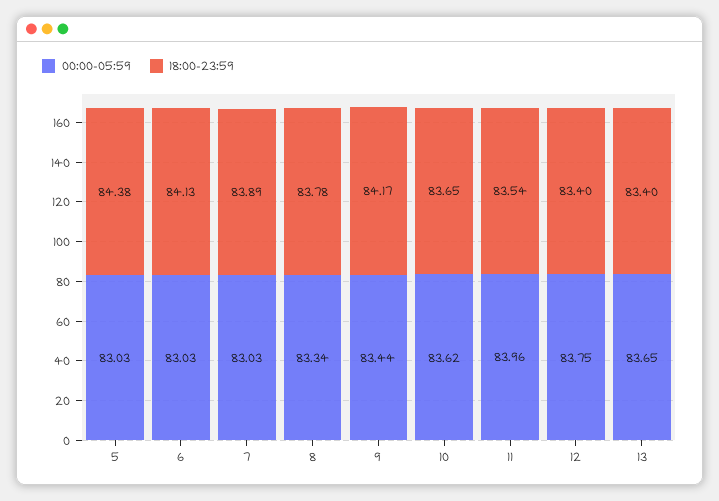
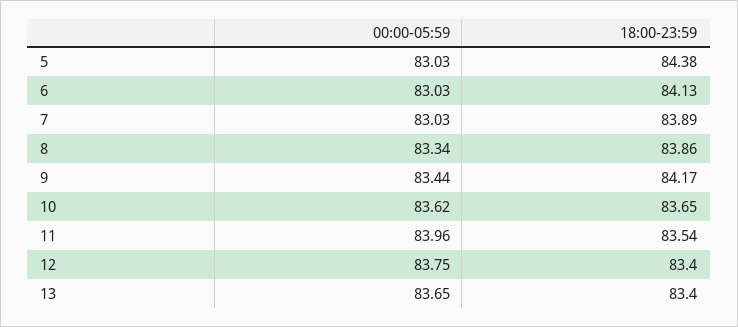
18:00-23:59, 8: 83.78 -> 83.86

